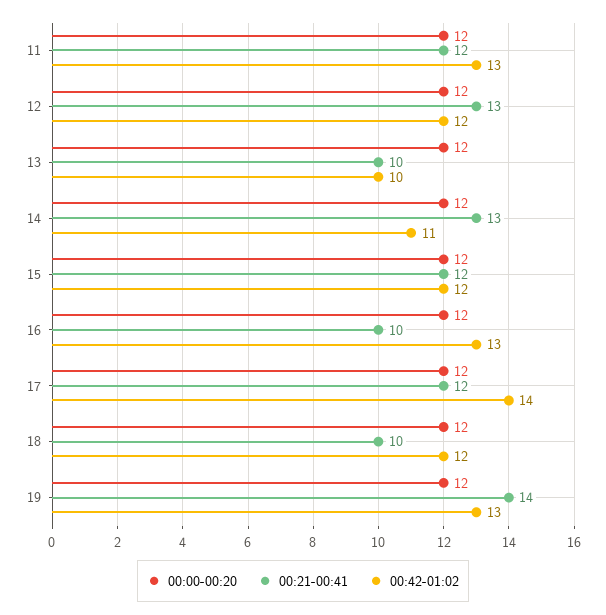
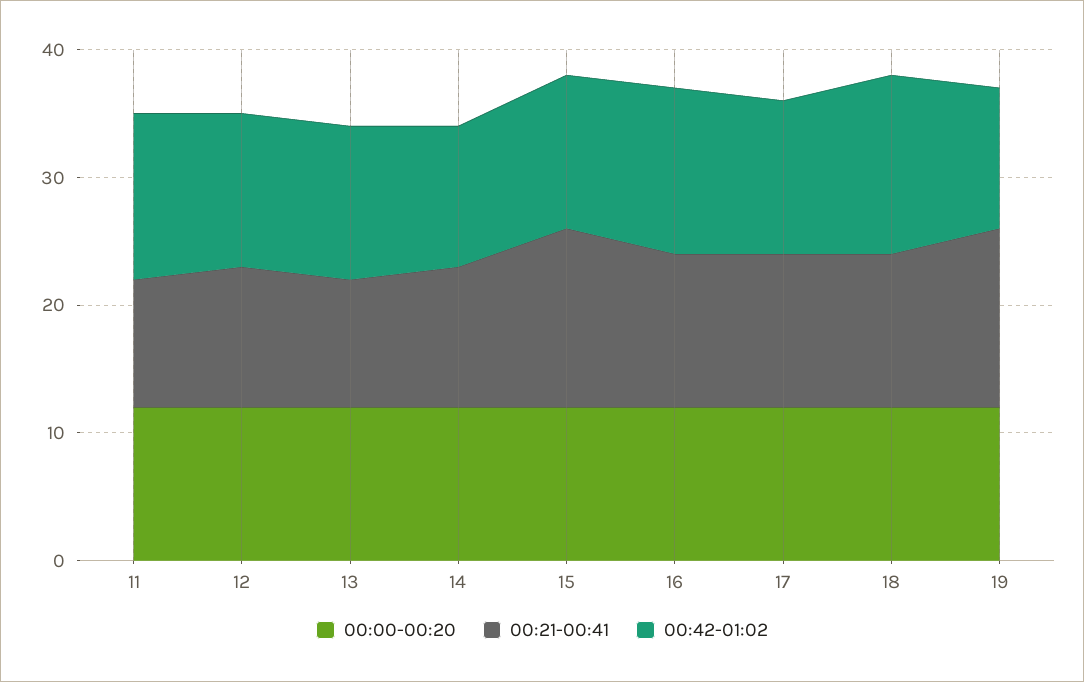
00:21-00:41, 11: 12 -> 10
00:21-00:41, 12: 13 -> 11
00:42-01:02, 13: 10 -> 12
00:21-00:41, 14: 13 -> 11
00:21-00:41, 15: 12 -> 14
00:21-00:41, 16: 10 -> 12
00:42-01:02, 17: 14 -> 12
00:21-00:41, 18: 10 -> 12
00:42-01:02, 18: 12 -> 14
00:42-01:02, 19: 13 -> 11

